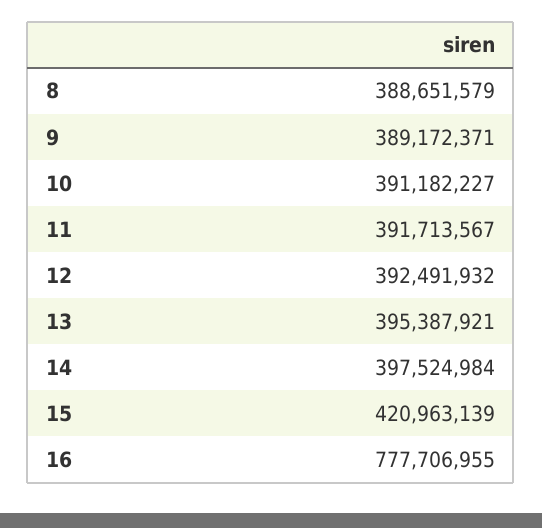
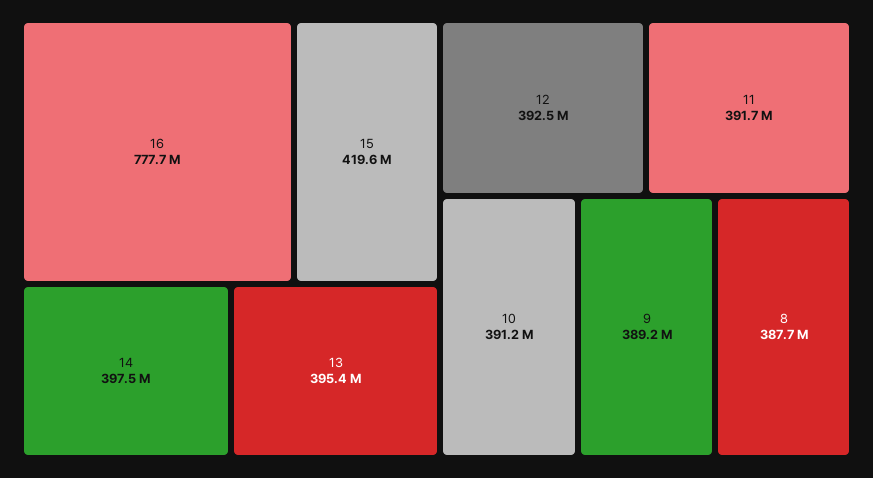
8: 388651579 -> 387700000
15: 420963139 -> 419600000

